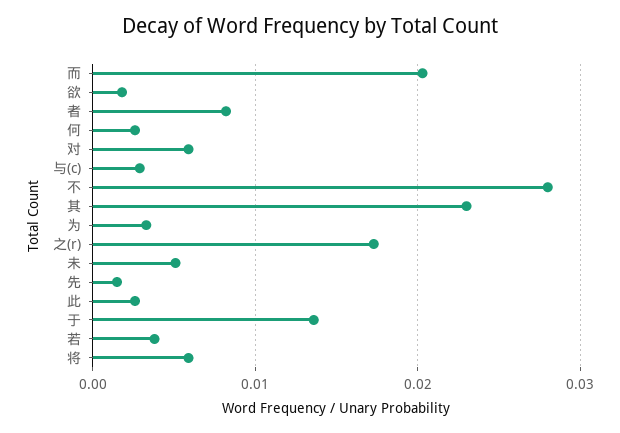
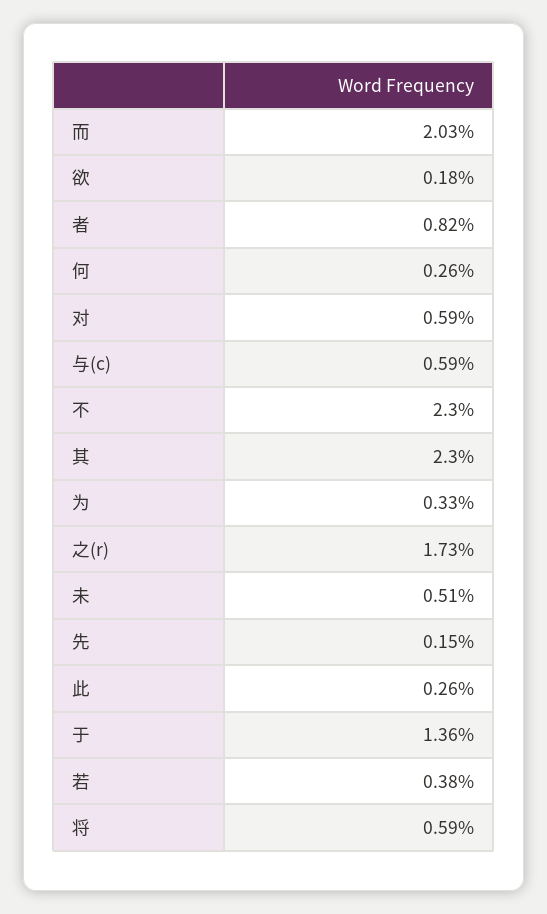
与(c): 0.003 -> 0.0059
不: 0.028 -> 0.023

